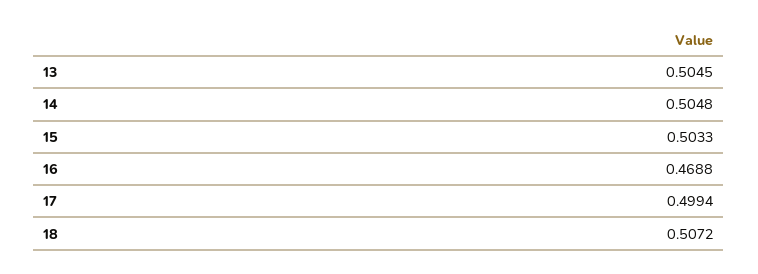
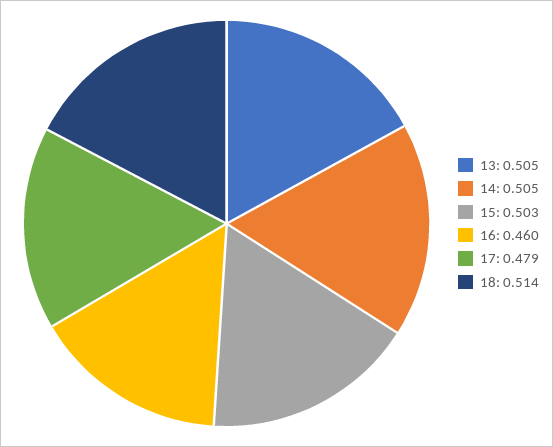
16: 0.4688 -> 0.46
17: 0.4994 -> 0.479
18: 0.5072 -> 0.514

